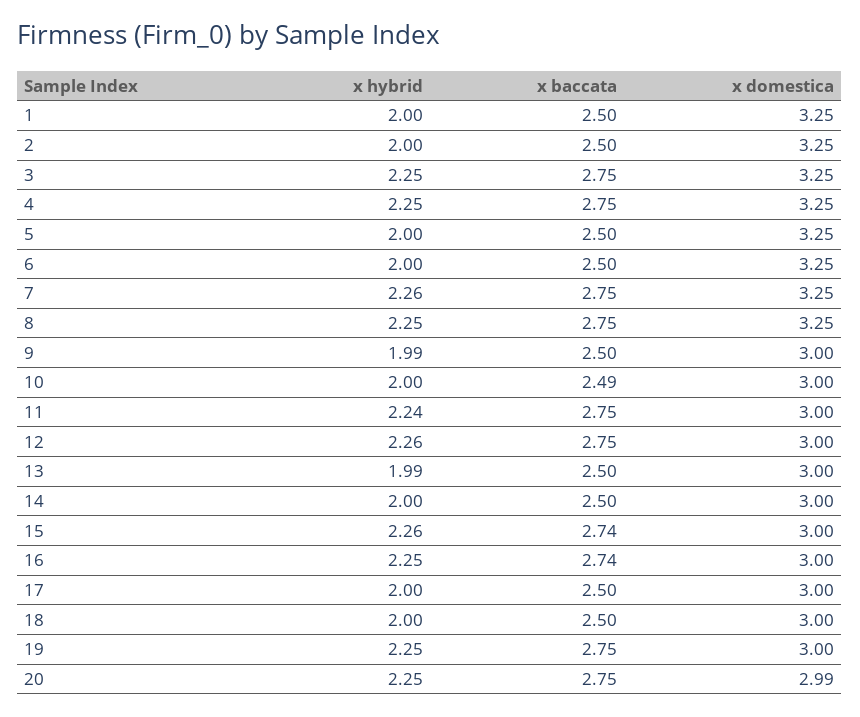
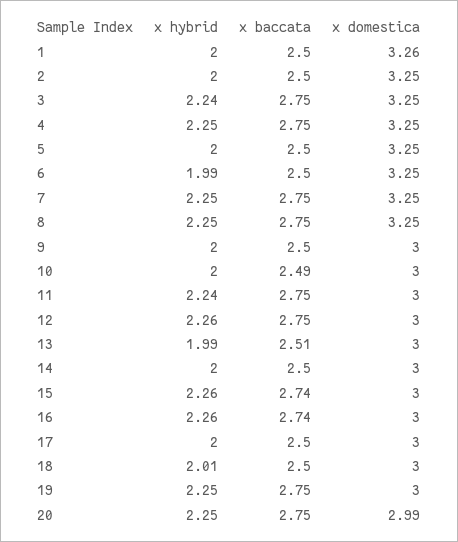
x domestica, 1: 3.25 -> 3.26
x hybrid, 3: 2.25 -> 2.24
x hybrid, 6: 2 -> 1.99
x hybrid, 7: 2.26 -> 2.25
x hybrid, 9: 1.99 -> 2
x baccata, 13: 2.5 -> 2.51
x hybrid, 16: 2.25 -> 2.26
x hybrid, 18: 2 -> 2.01

